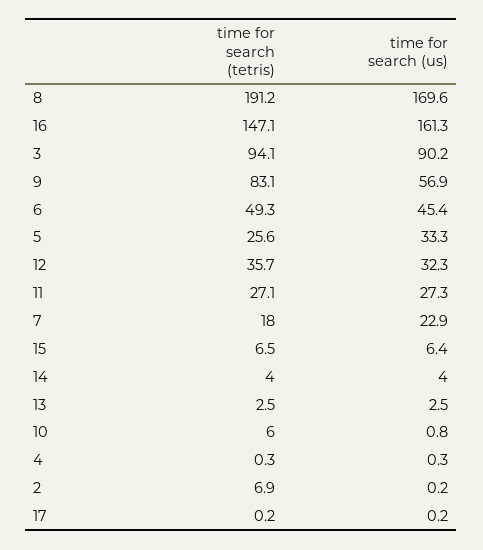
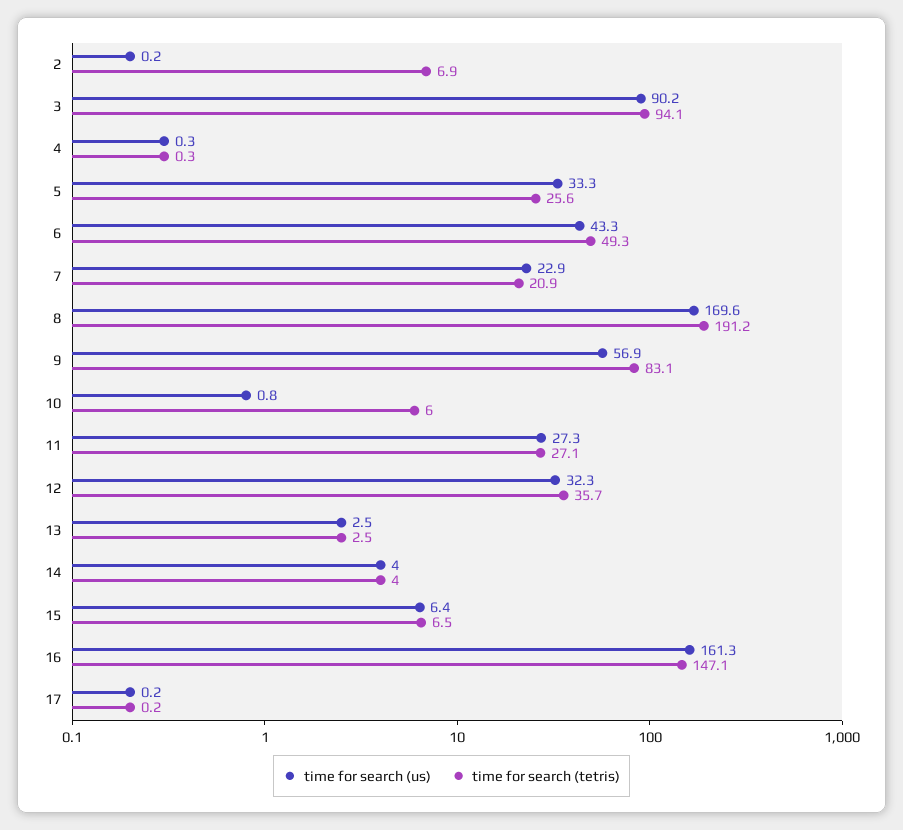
time for search (us), 6: 45.4 -> 43.3
time for search (tetris), 7: 18 -> 20.9

